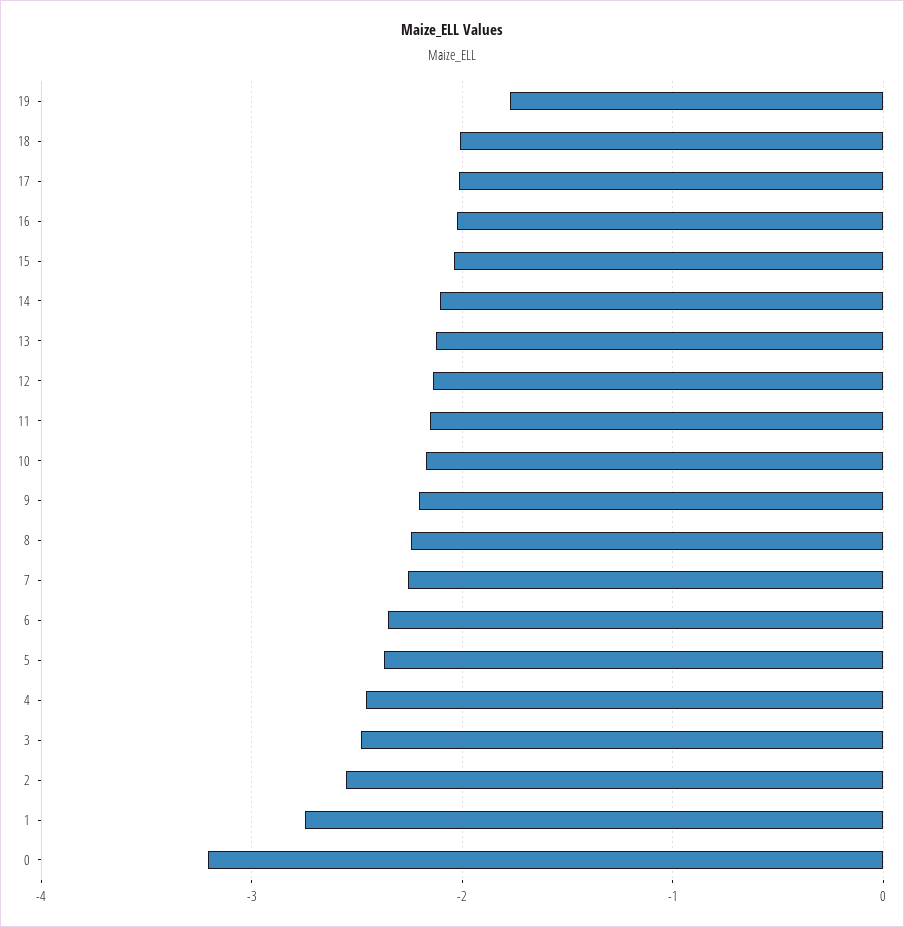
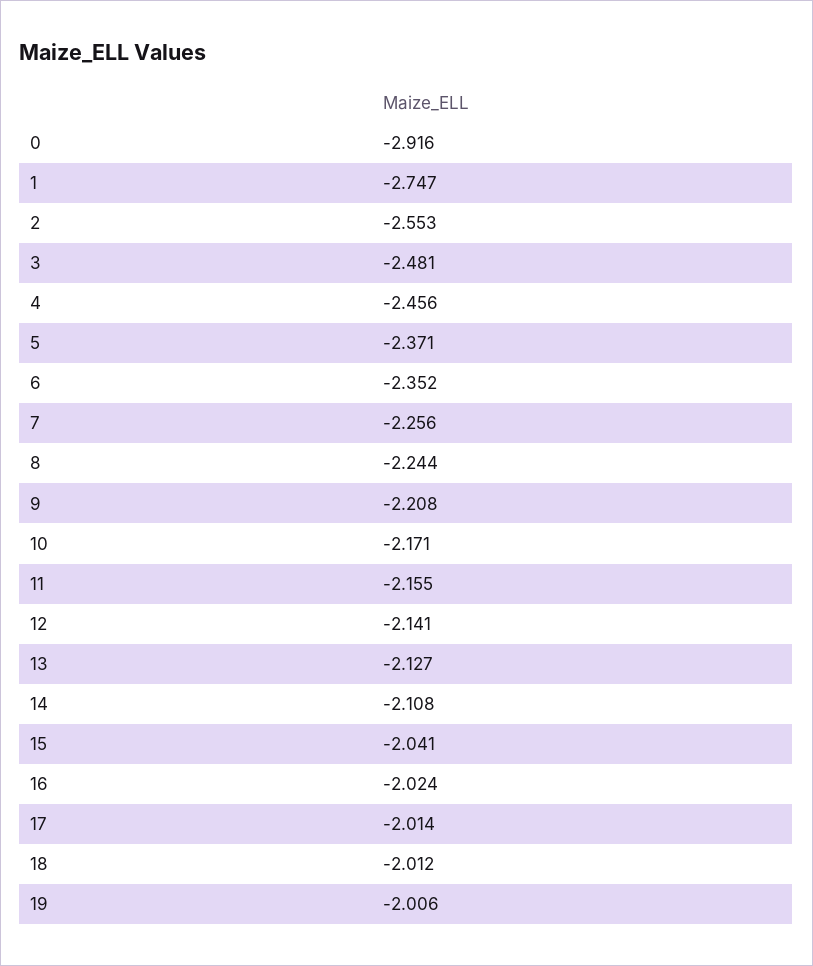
19: -1.8 -> -2.006
0: -3.2 -> -2.916

